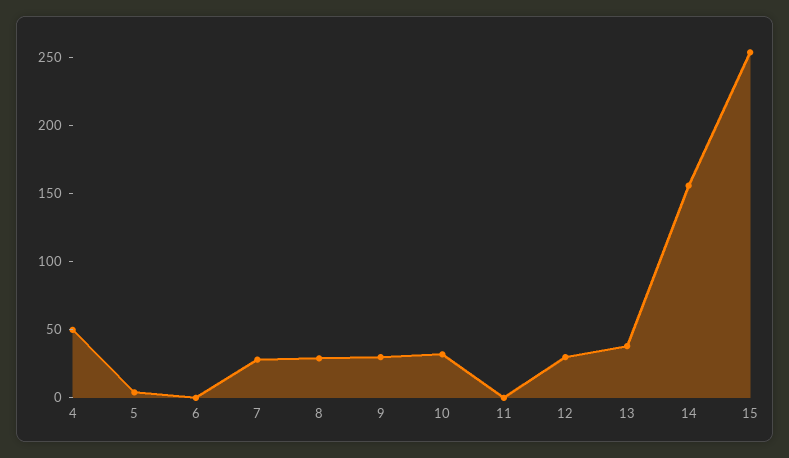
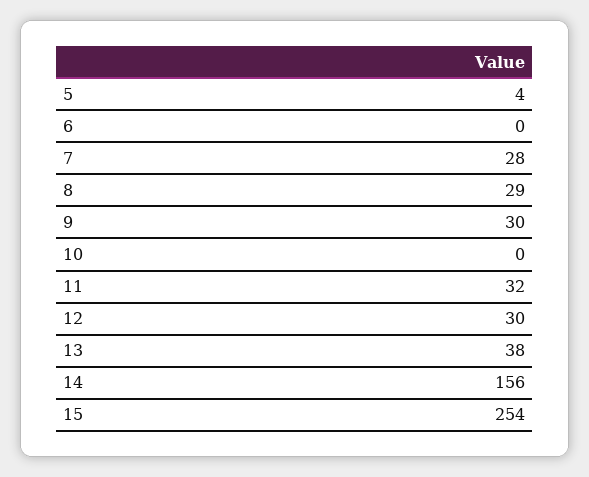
4: 50 -> none
10: 30 -> 0
11: 0 -> 32

